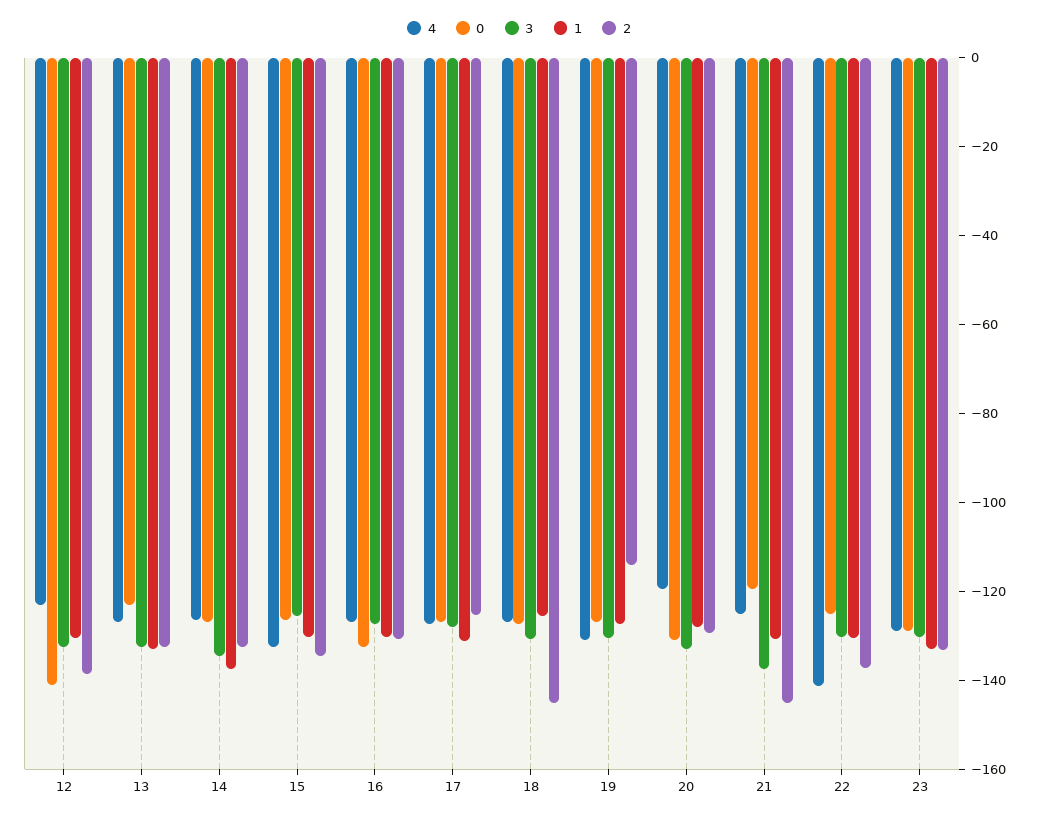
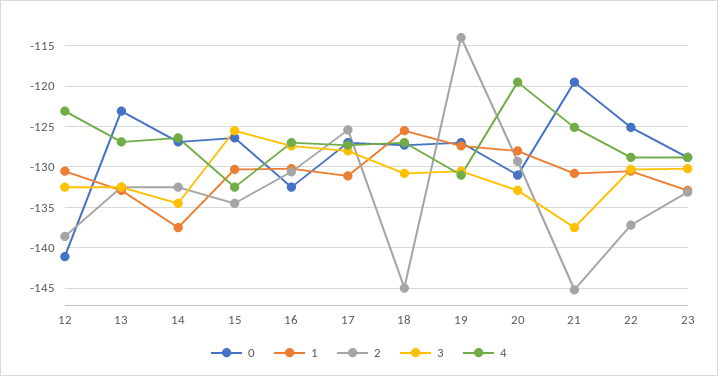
4, 22: -140 -> -129

